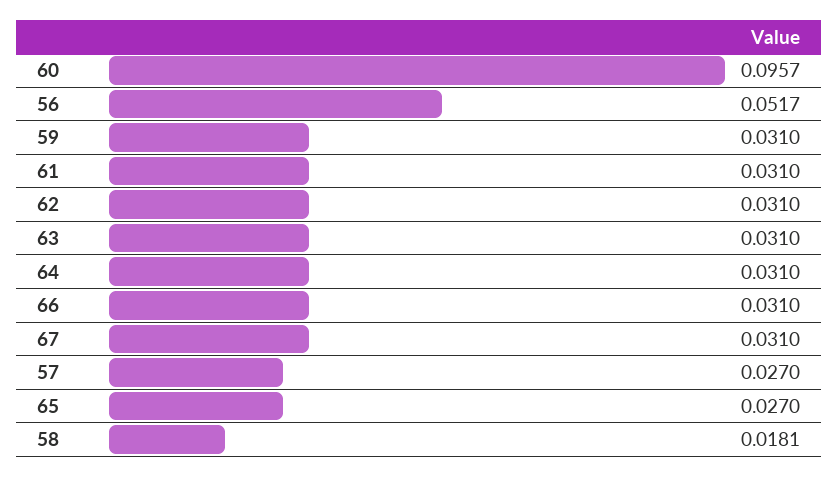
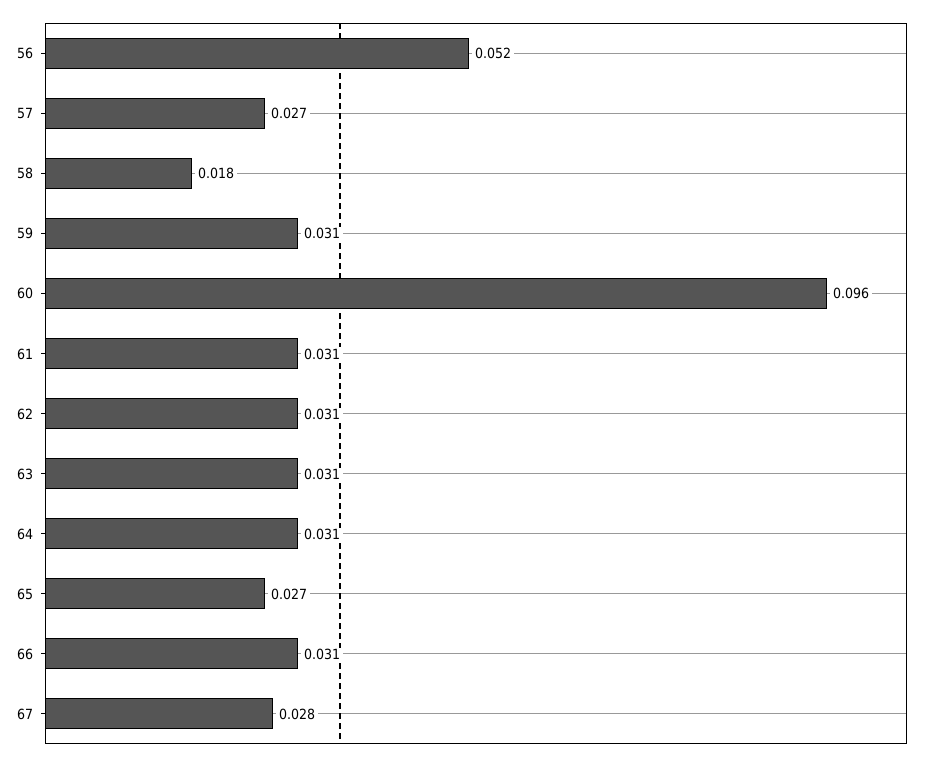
67: 0.031 -> 0.028

